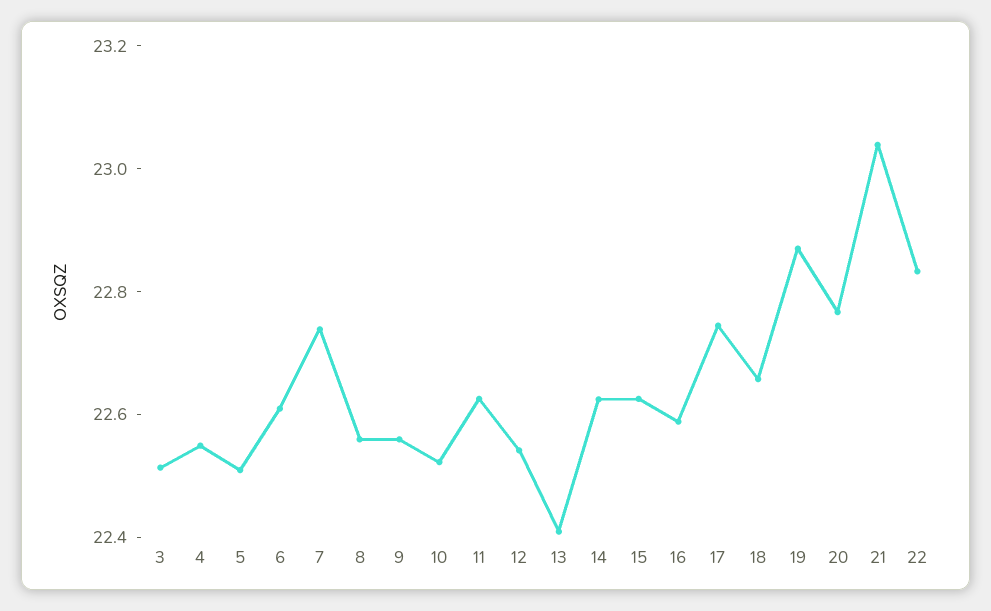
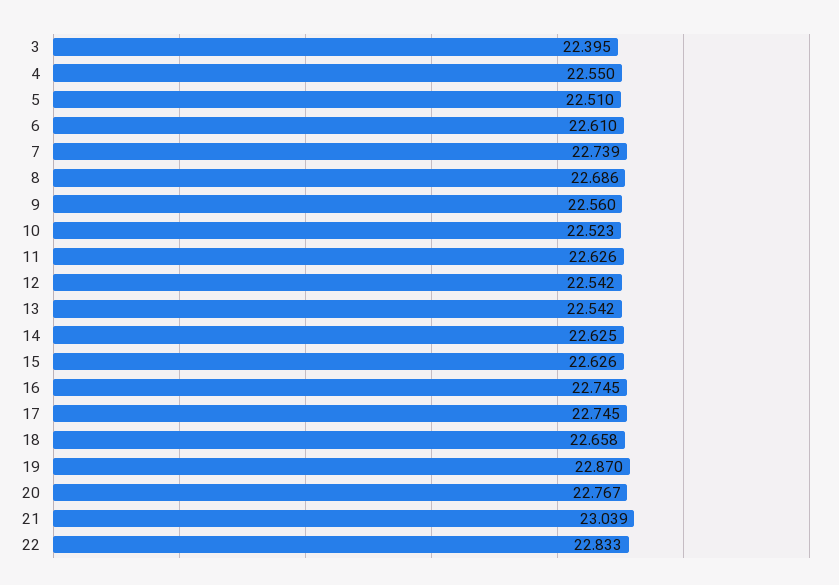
3: 22.5 -> 22.395
8: 22.55 -> 22.686
13: 22.4 -> 22.542
16: 22.6 -> 22.745

